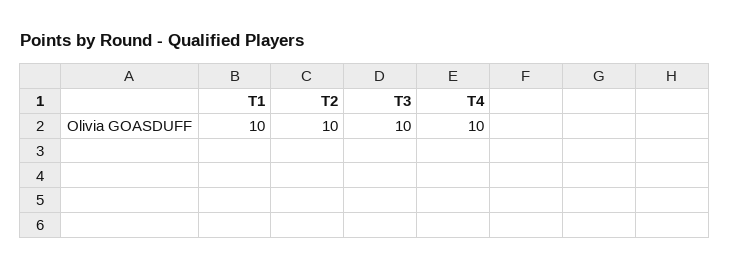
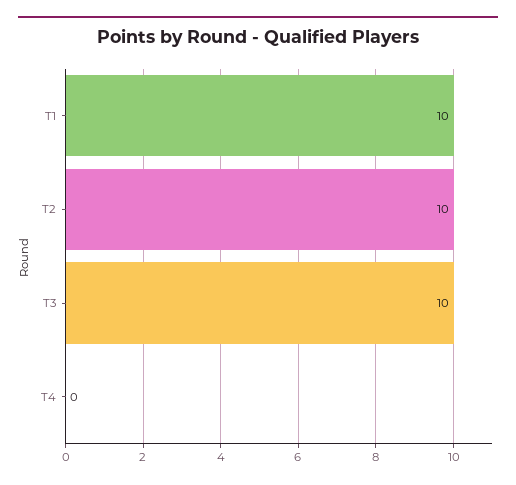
T4: 10 -> 0

